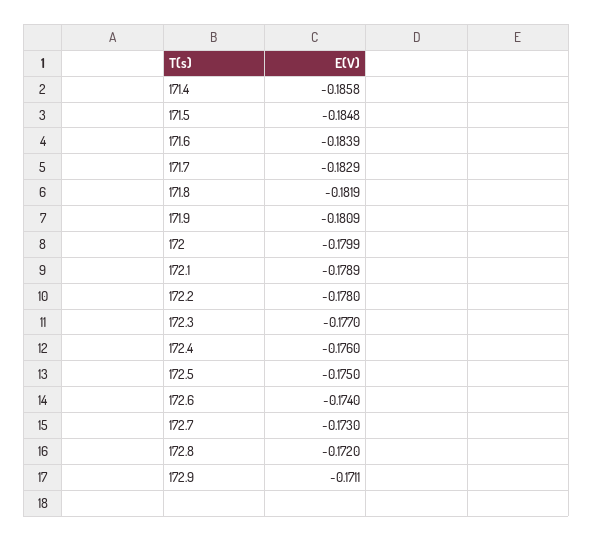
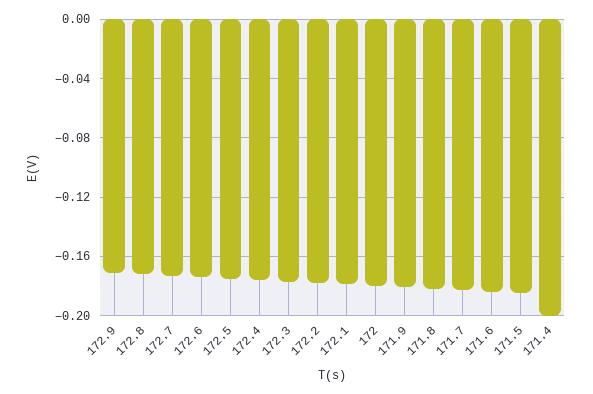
171.4: -0.1858 -> -0.2

